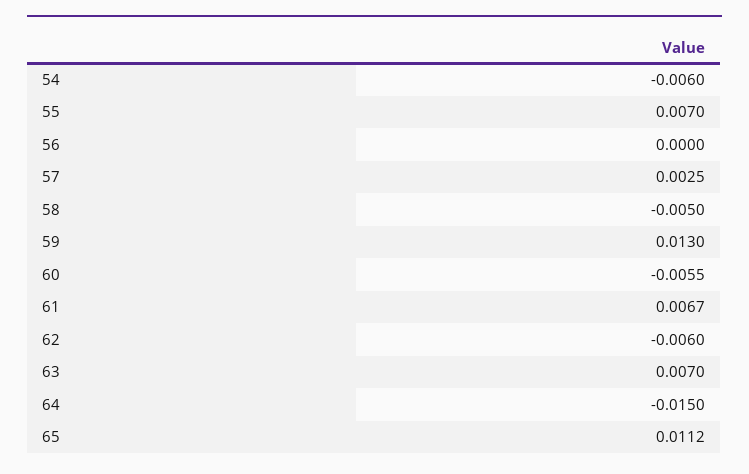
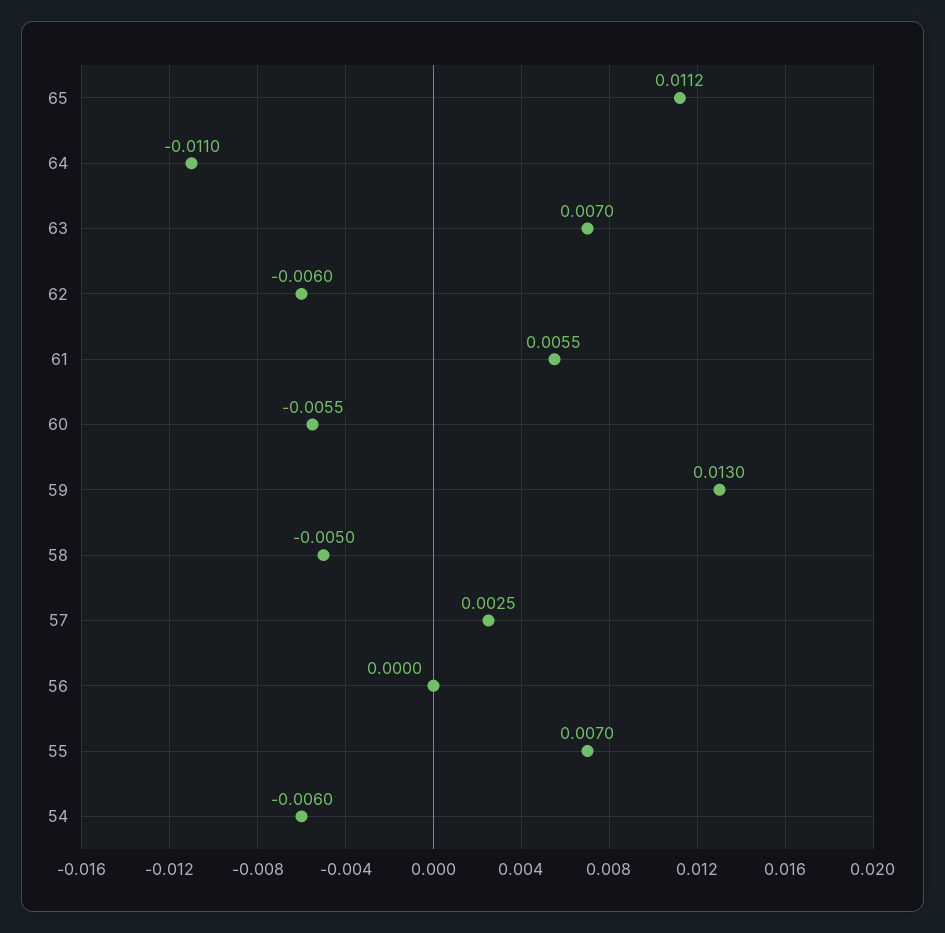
61: 0.0067 -> 0.0055
64: -0.015 -> -0.011

